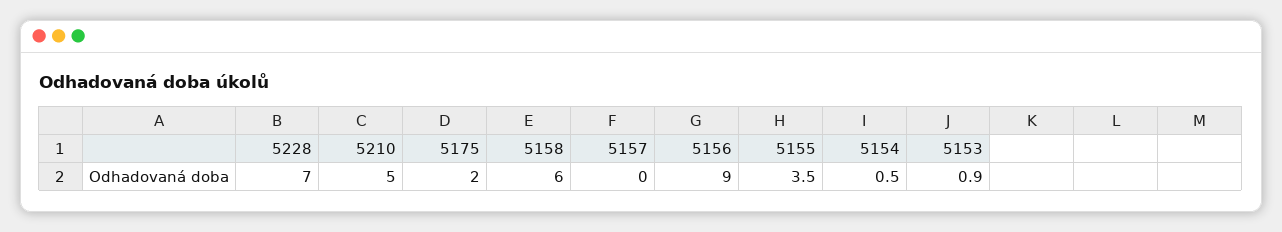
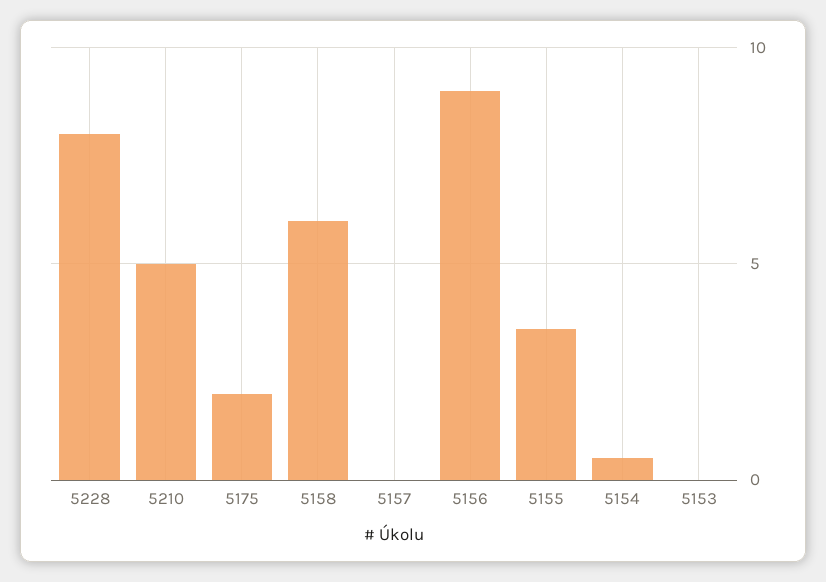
5228: 7 -> 8
5153: 0.9 -> 0

